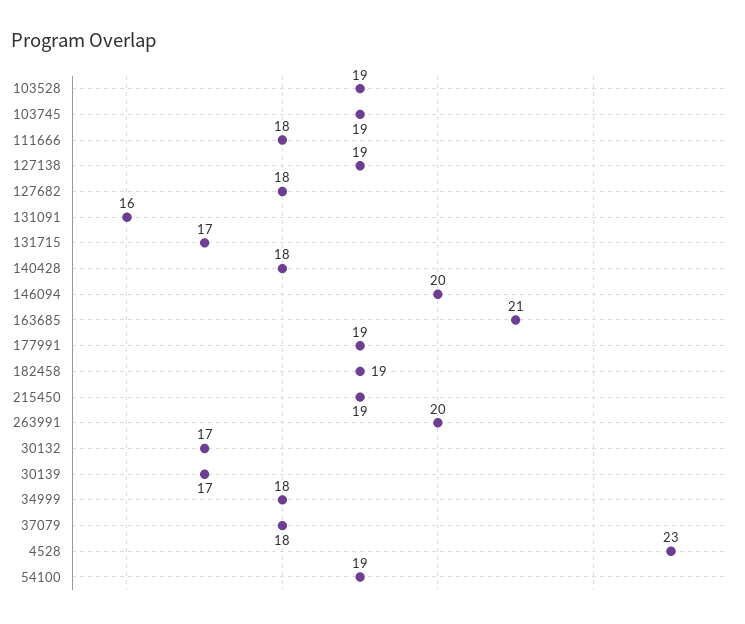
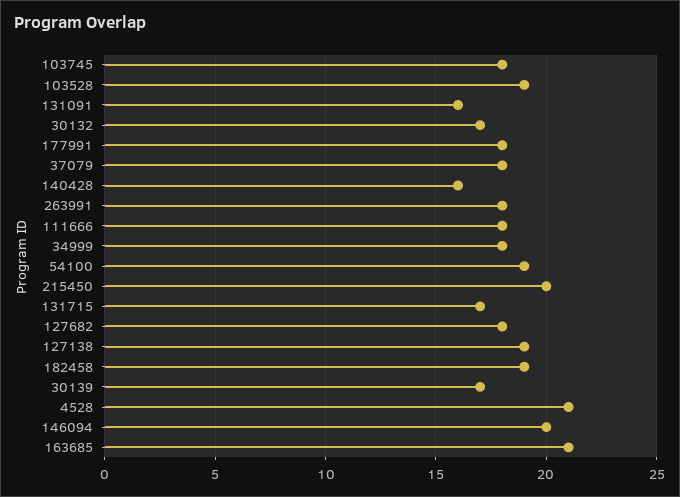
103745: 19 -> 18
140428: 18 -> 16
177991: 19 -> 18
215450: 19 -> 20
263991: 20 -> 18
4528: 23 -> 21

